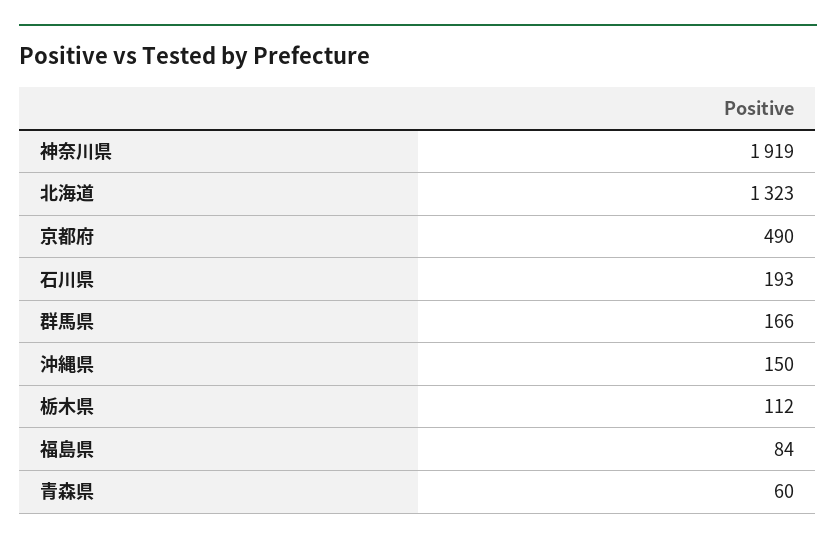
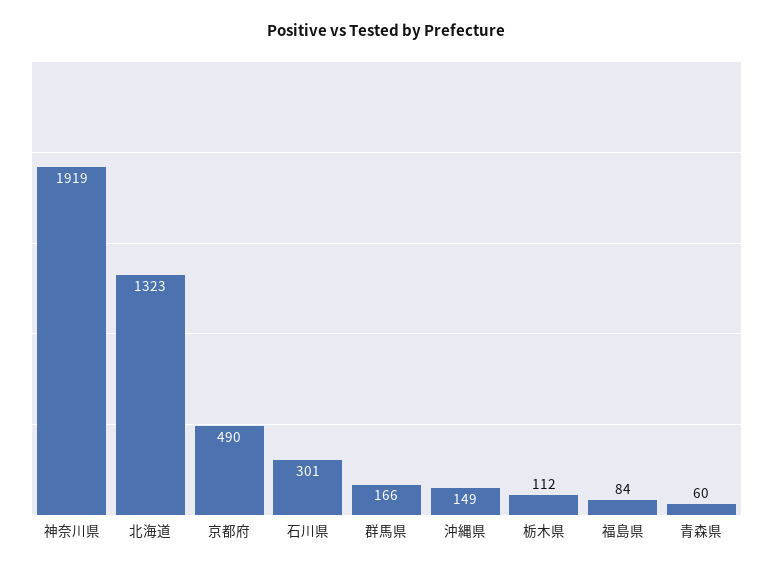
石川県: 193 -> 301
沖縄県: 150 -> 149

